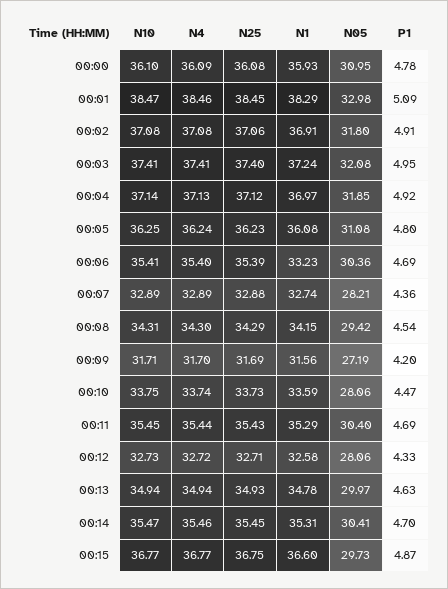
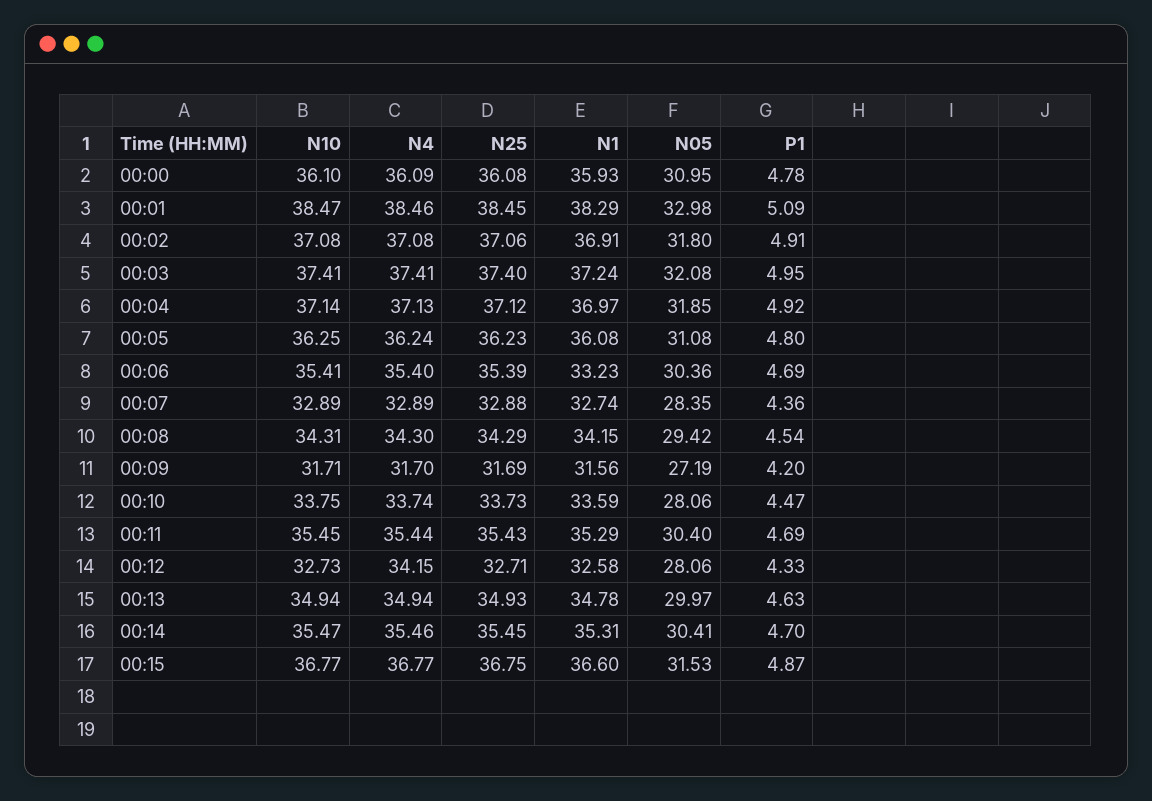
N05, 00:07: 28.21 -> 28.35
N4, 00:12: 32.72 -> 34.15
N05, 00:15: 29.73 -> 31.53

